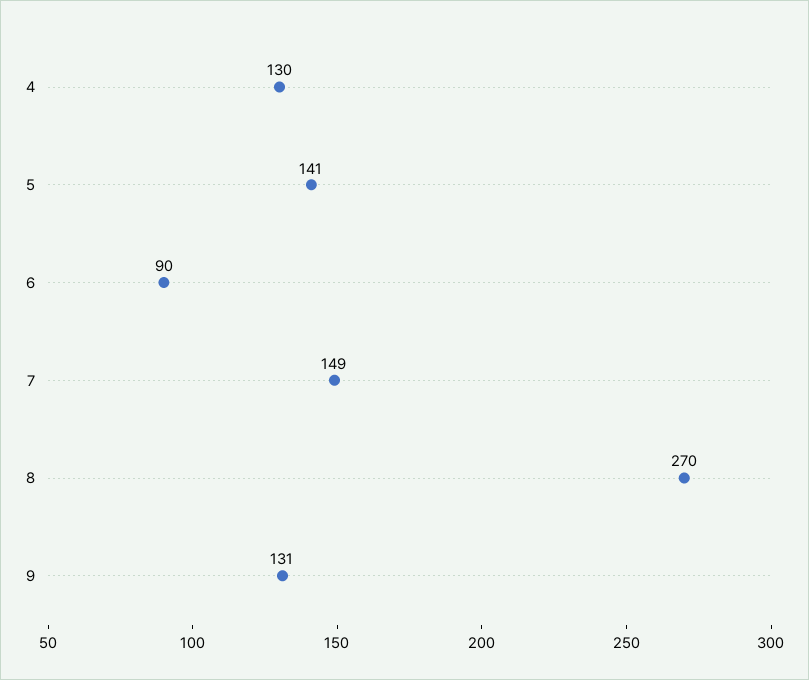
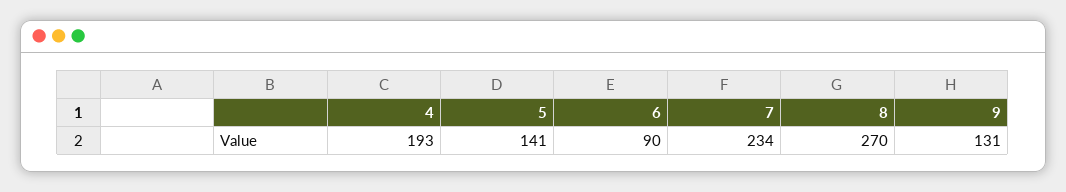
4: 130 -> 193
7: 149 -> 234

